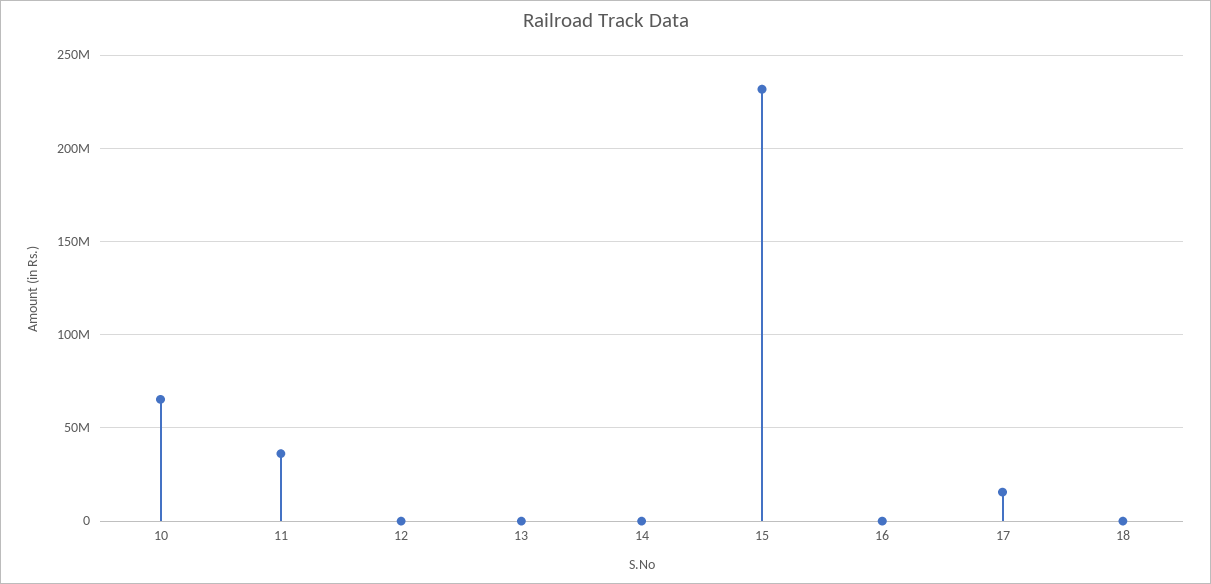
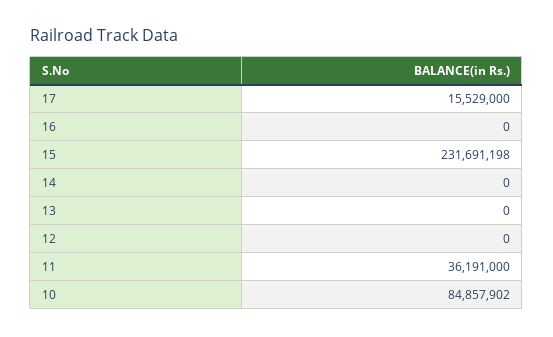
10: 65000000 -> 84857902
18: 0 -> none

